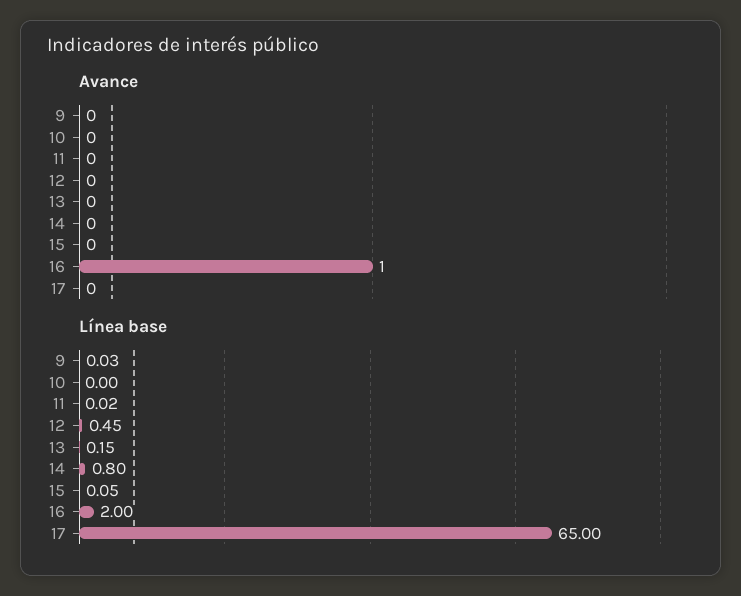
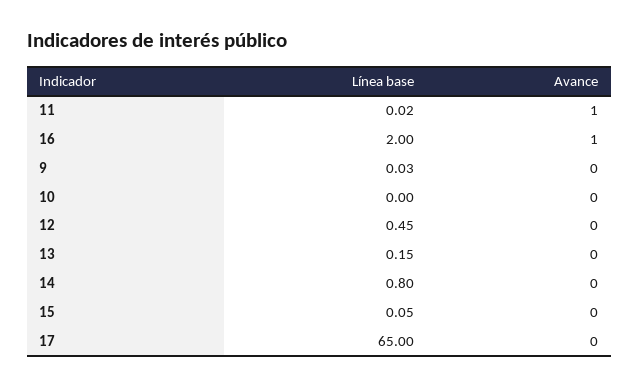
Avance, 11: 0 -> 1

